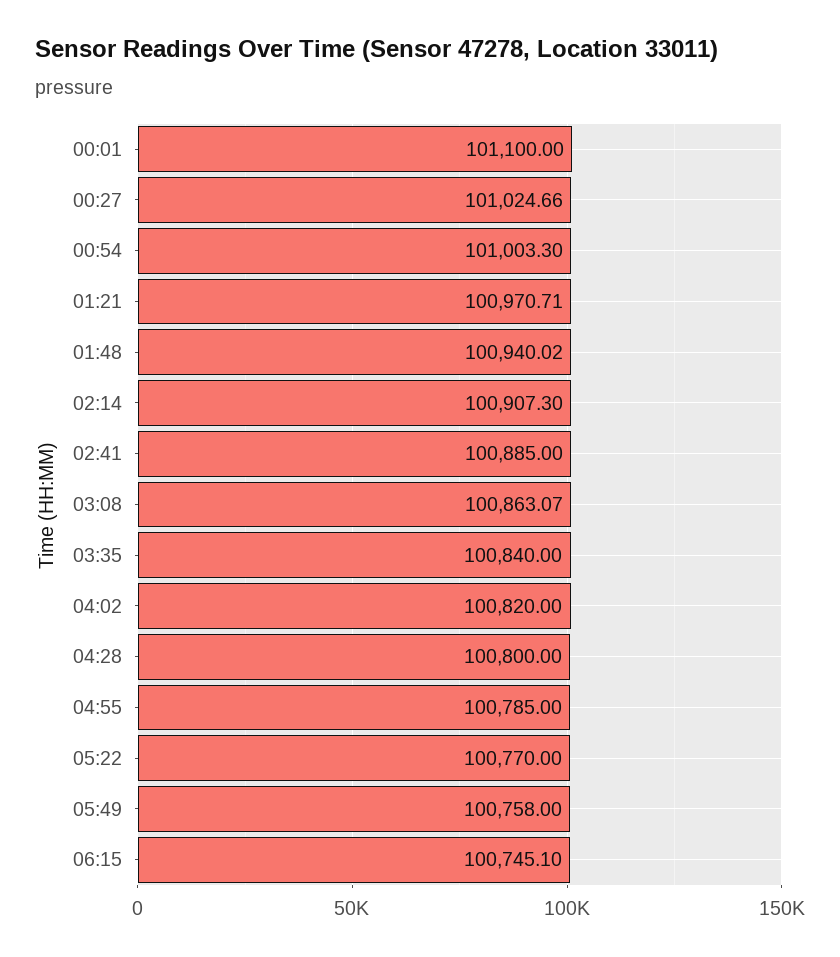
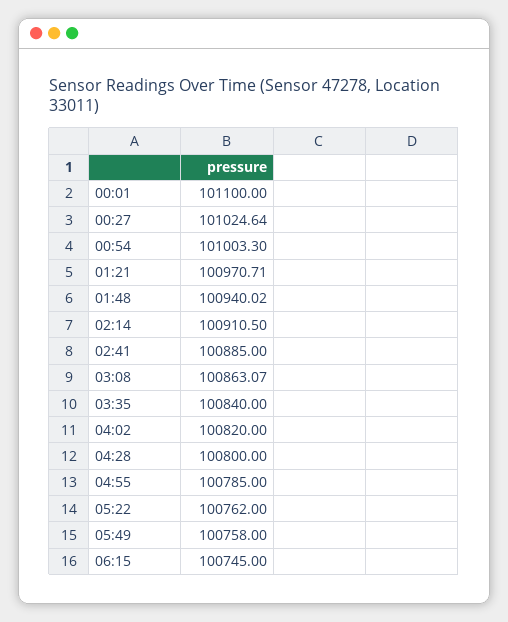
00:27: 101024.66 -> 101024.64
02:14: 100907.3 -> 100910.5
05:22: 100770 -> 100762
06:15: 100745.1 -> 100745

